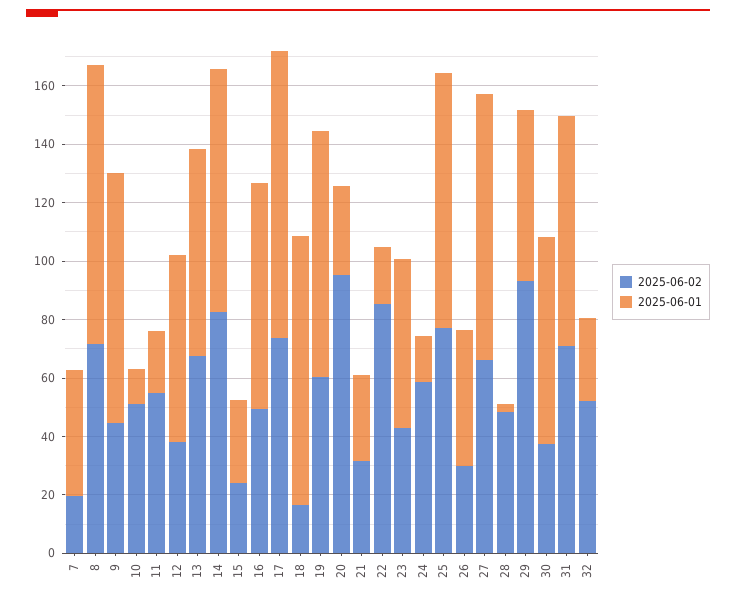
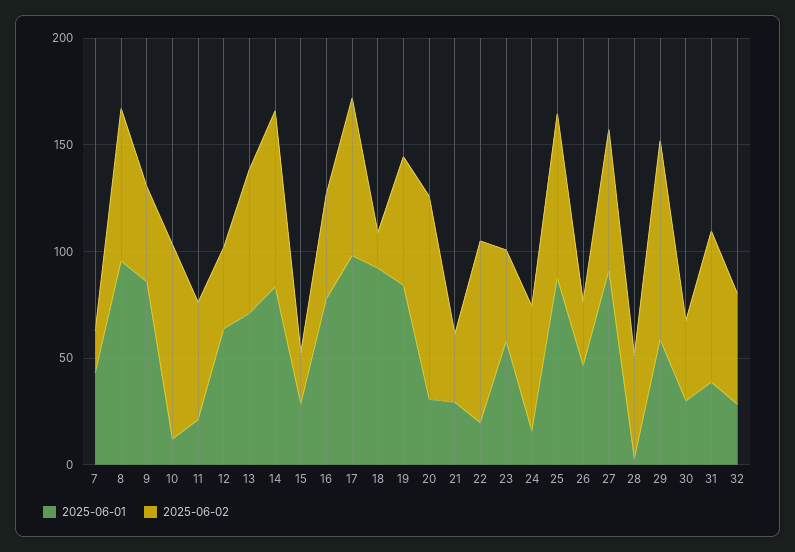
2025-06-02, 10: 50 -> 90
2025-06-01, 30: 70 -> 30
2025-06-01, 31: 80 -> 40

